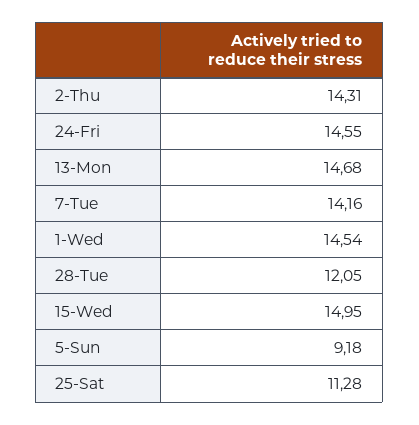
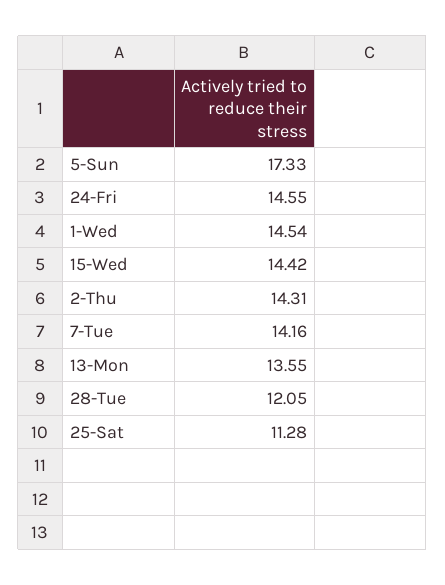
13-Mon: 14.68 -> 13.55
15-Wed: 14.95 -> 14.42
5-Sun: 9.18 -> 17.33

